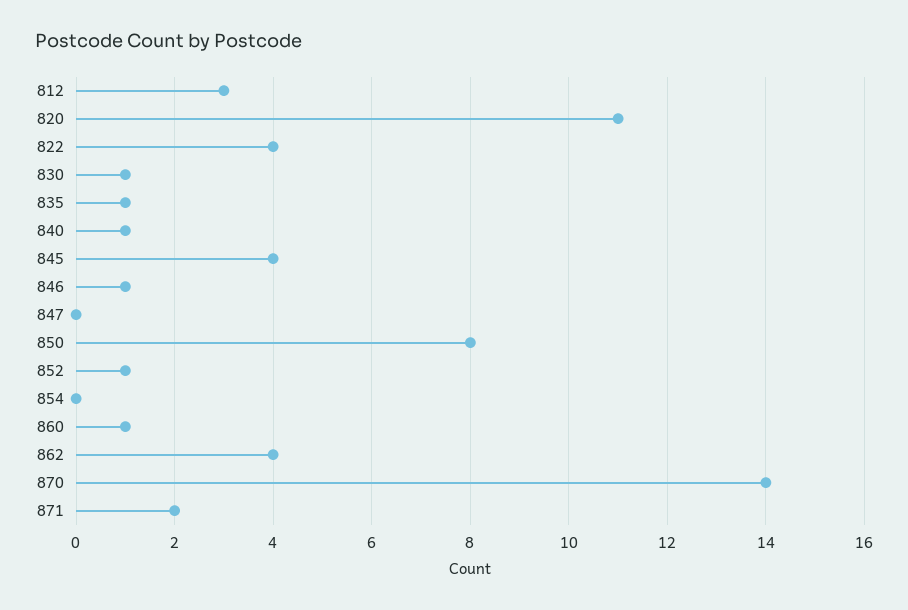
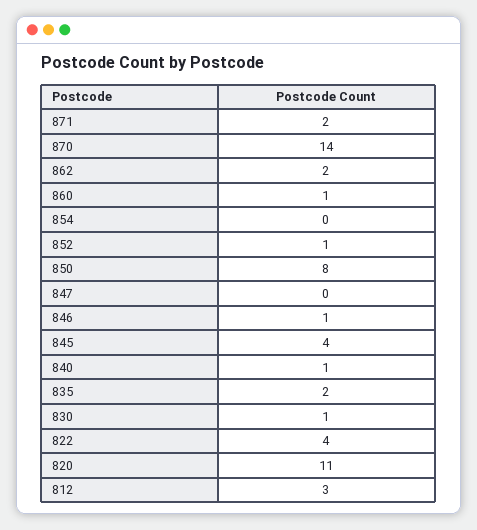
835: 1 -> 2
862: 4 -> 2

